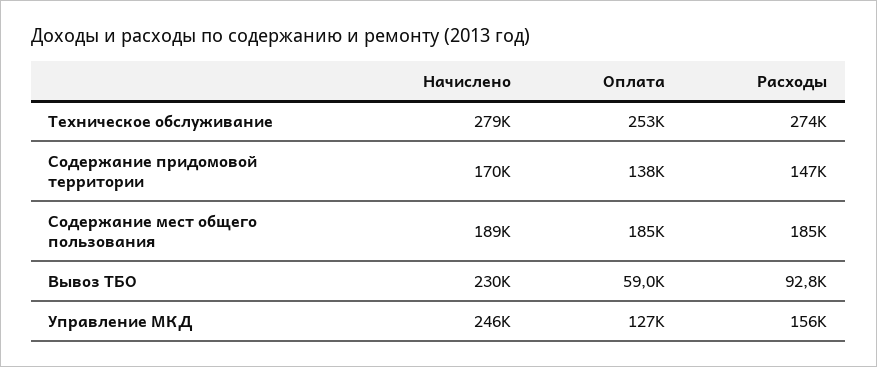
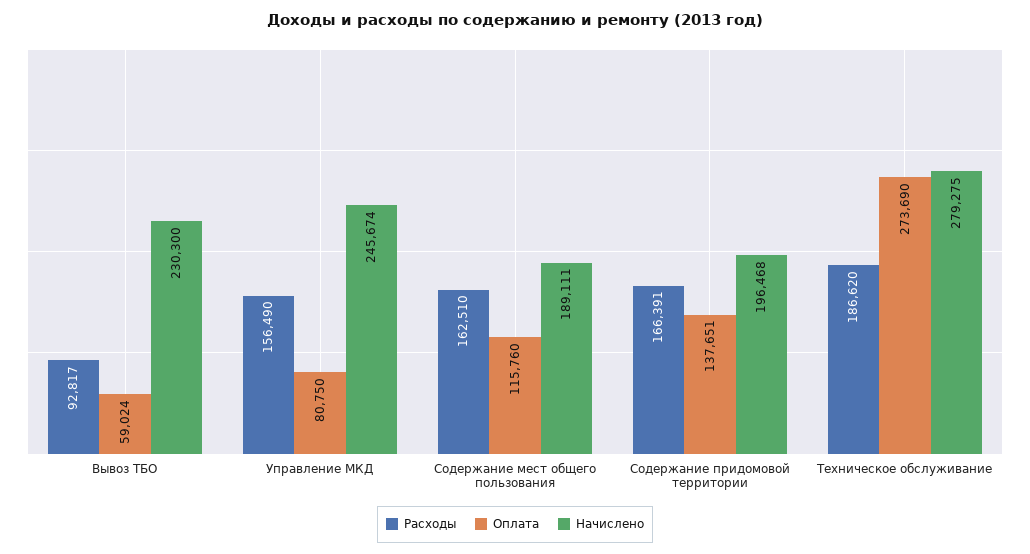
Оплата, Техническое обслуживание: 253000 -> 273690
Расходы, Техническое обслуживание: 274000 -> 186620
Начислено, Содержание придомовой территории: 170000 -> 196468
Расходы, Содержание придомовой территории: 147000 -> 166391
Оплата, Содержание мест общего пользования: 185000 -> 115760
Расходы, Содержание мест общего пользования: 185000 -> 162510
Оплата, Управление МКД: 127000 -> 80750

